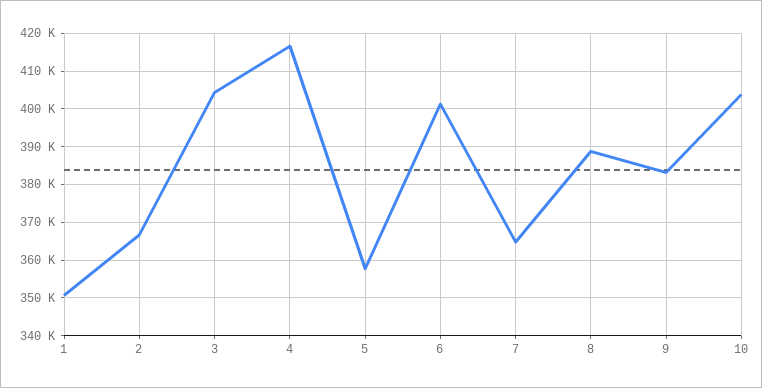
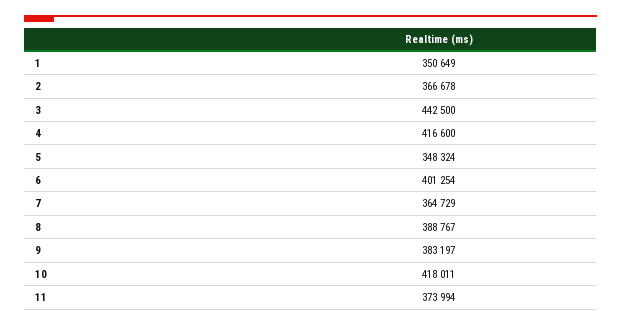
3: 404000 -> 442500
5: 358000 -> 348324
10: 404000 -> 418011
11: none -> 373994

